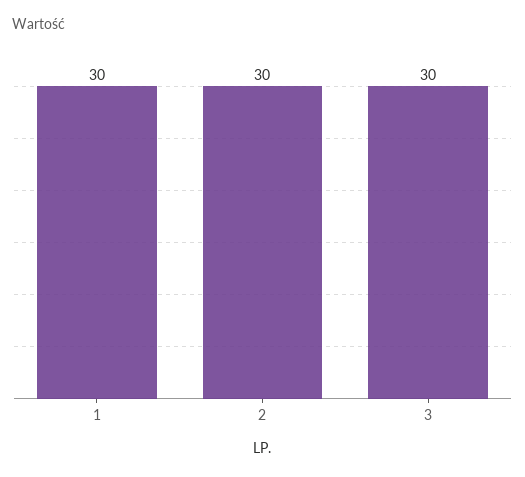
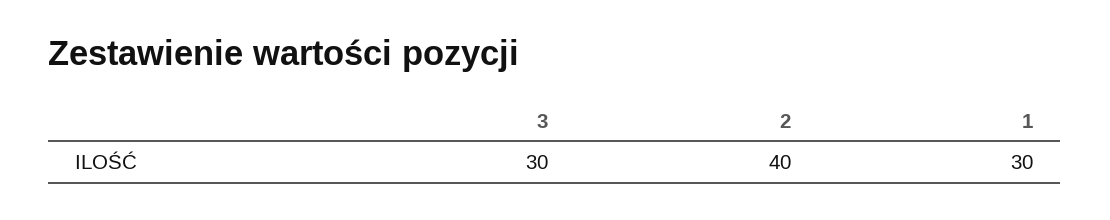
2: 30 -> 40

